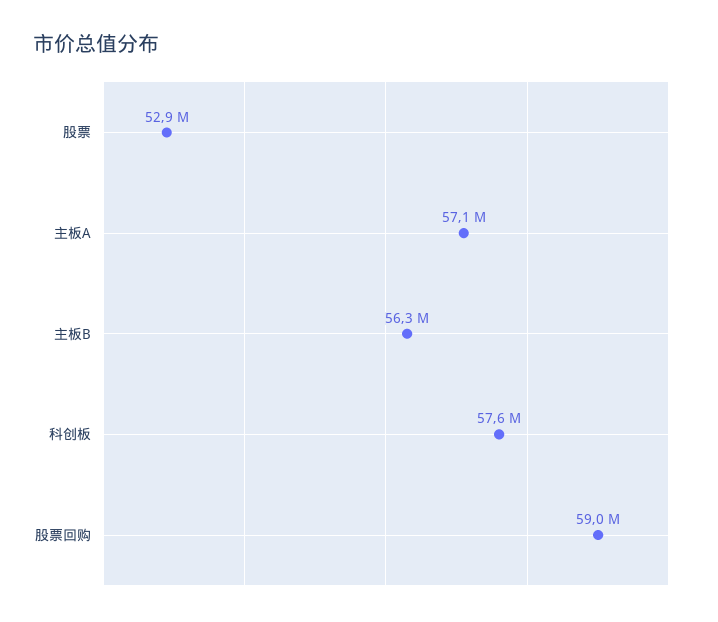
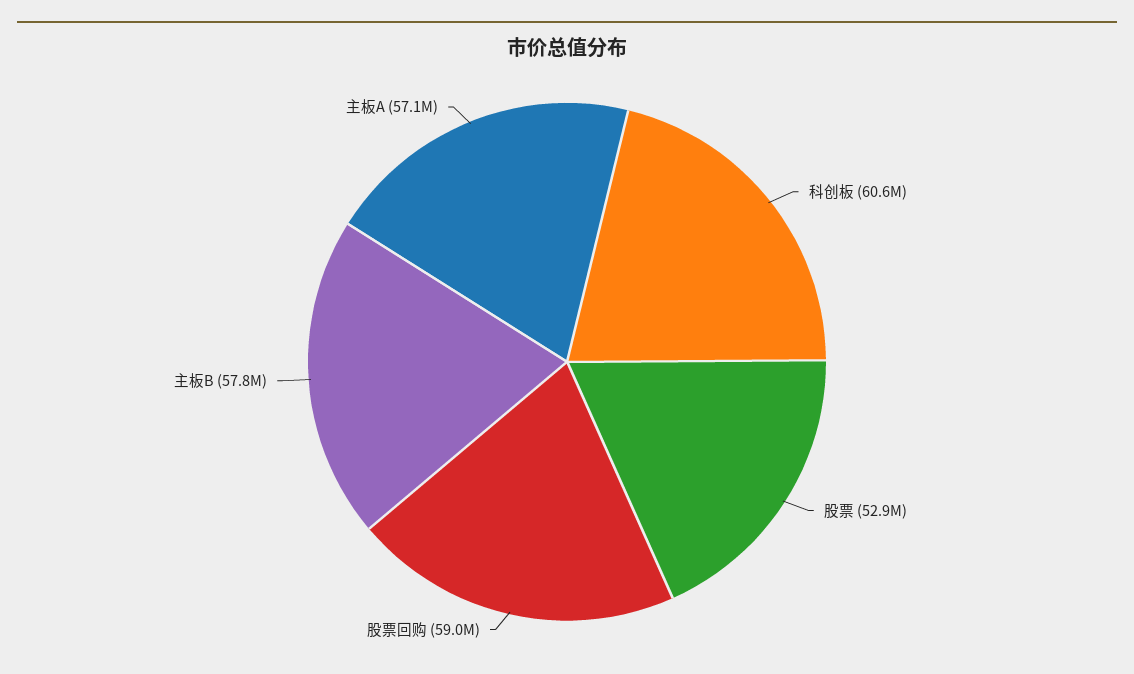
主板B: 56300000 -> 57800000
科创板: 57600000 -> 60600000

